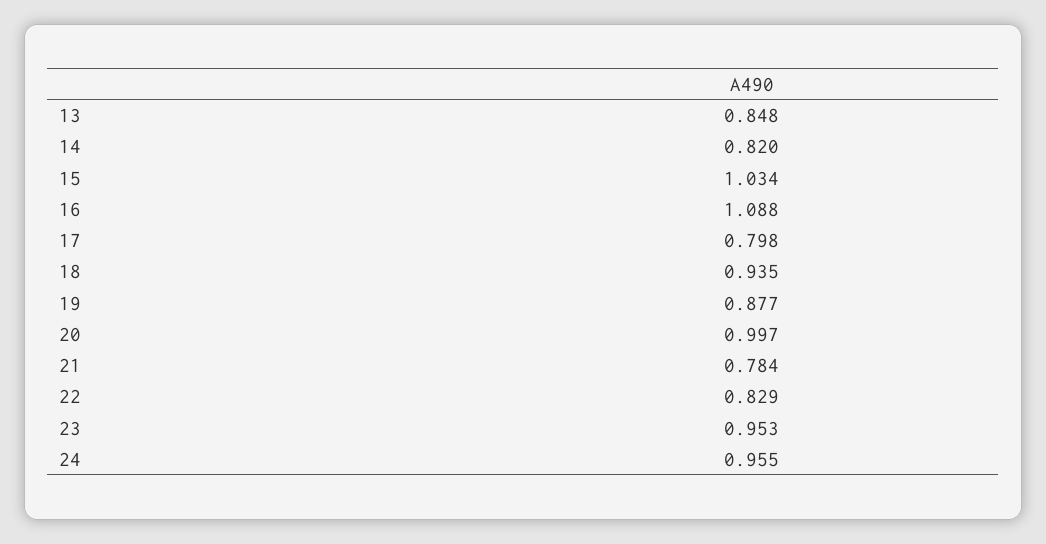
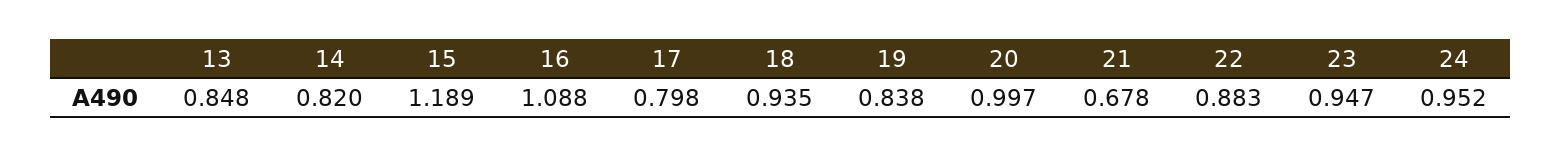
15: 1.034 -> 1.189
19: 0.877 -> 0.838
21: 0.784 -> 0.678
22: 0.829 -> 0.883
23: 0.953 -> 0.947
24: 0.955 -> 0.952

